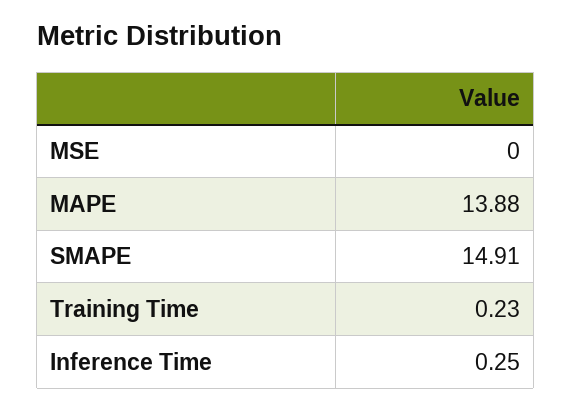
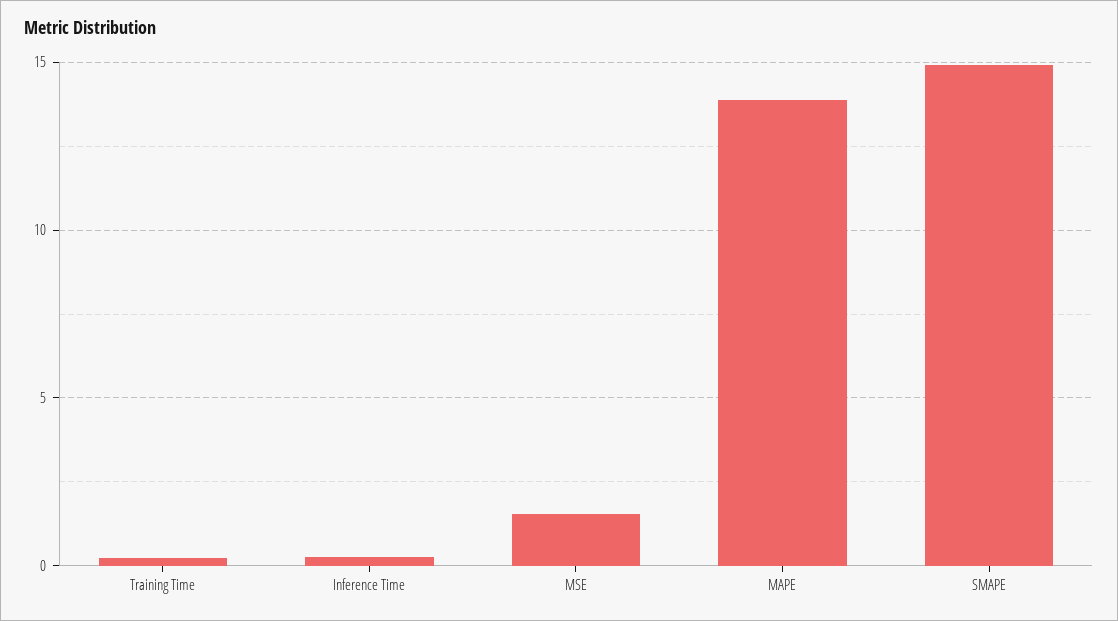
MSE: 0 -> 1.5

